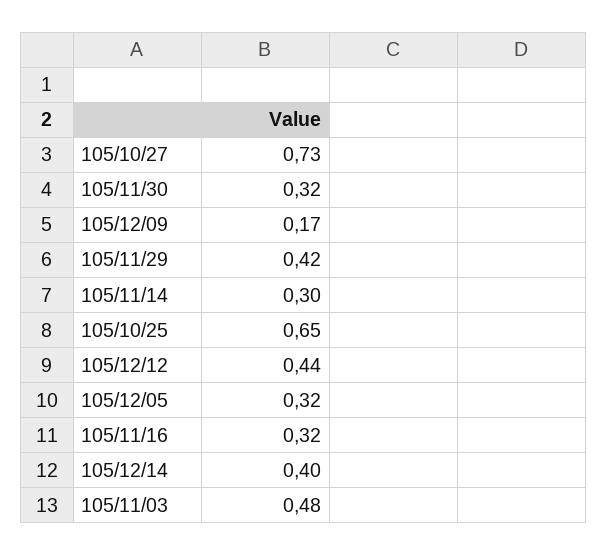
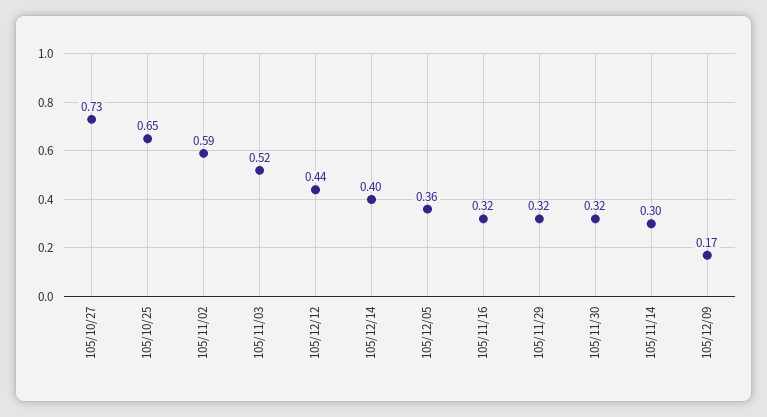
105/11/29: 0.42 -> 0.32
105/12/05: 0.32 -> 0.36
105/11/03: 0.48 -> 0.52
105/11/02: none -> 0.59

